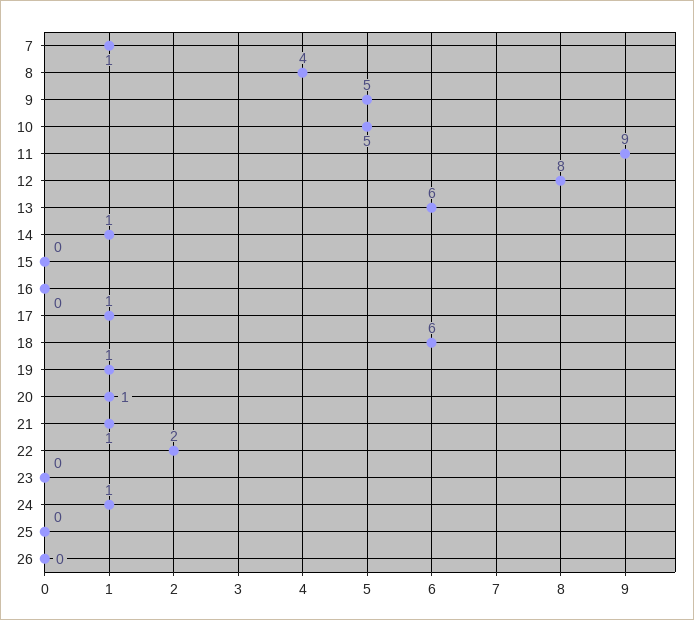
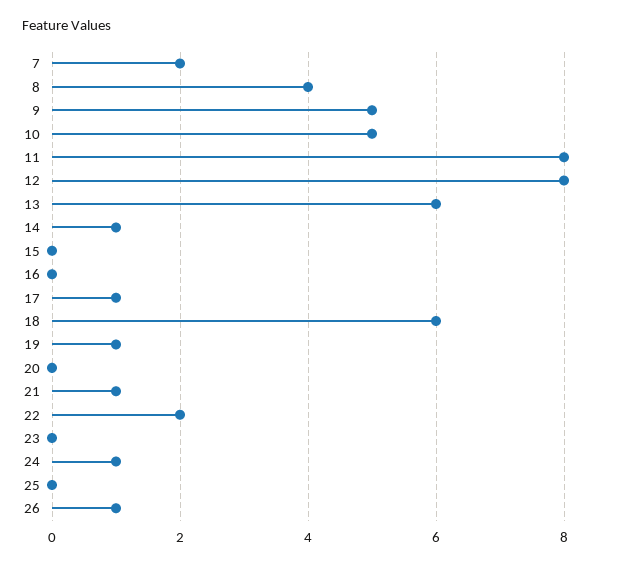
7: 1 -> 2
11: 9 -> 8
20: 1 -> 0
26: 0 -> 1

